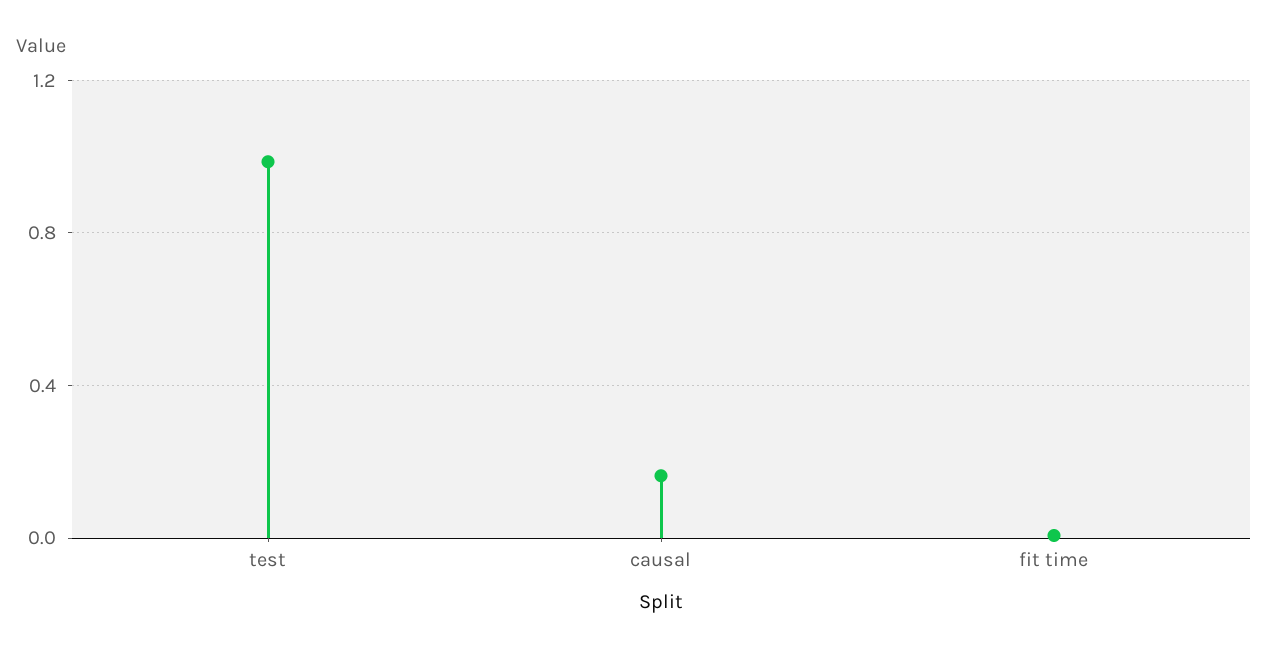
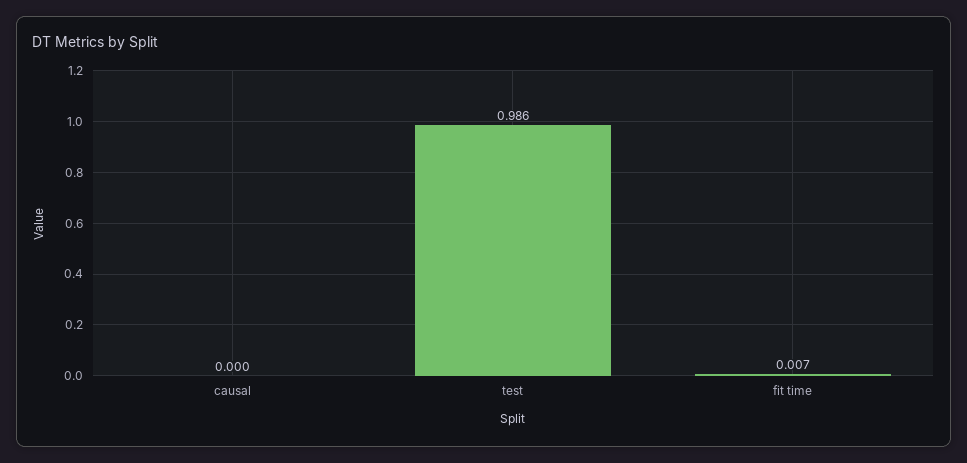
causal: 0.15 -> 0

